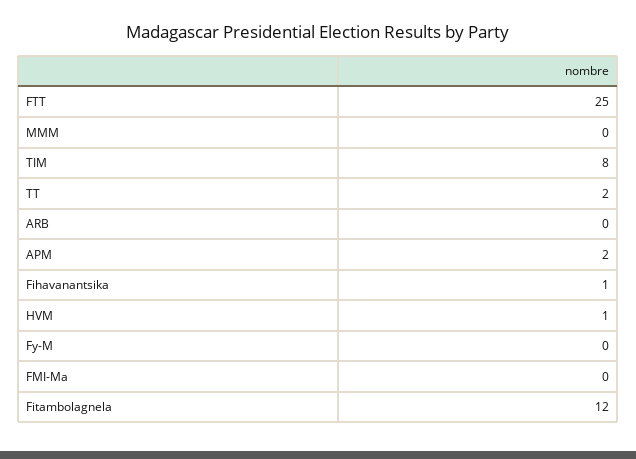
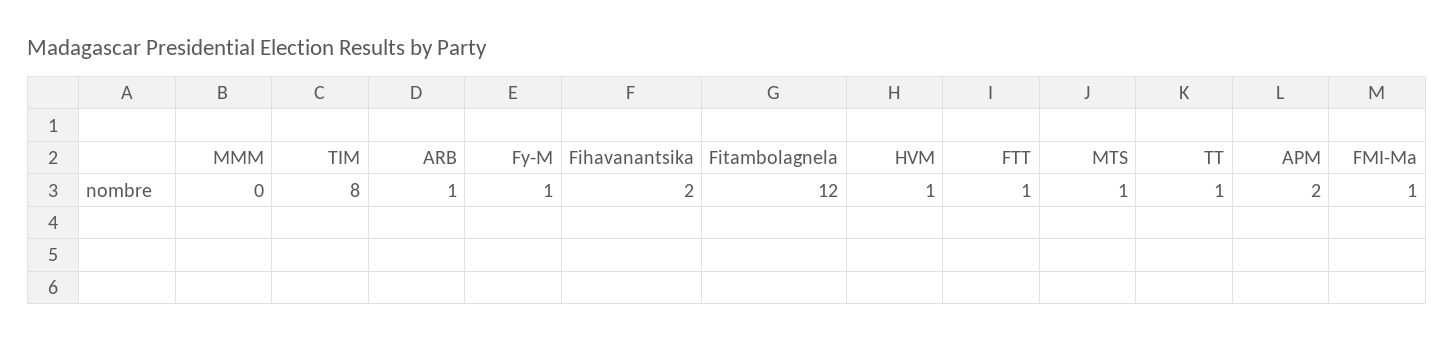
FTT: 25 -> 1
TT: 2 -> 1
ARB: 0 -> 1
Fihavanantsika: 1 -> 2
Fy-M: 0 -> 1
FMI-Ma: 0 -> 1
MTS: none -> 1

